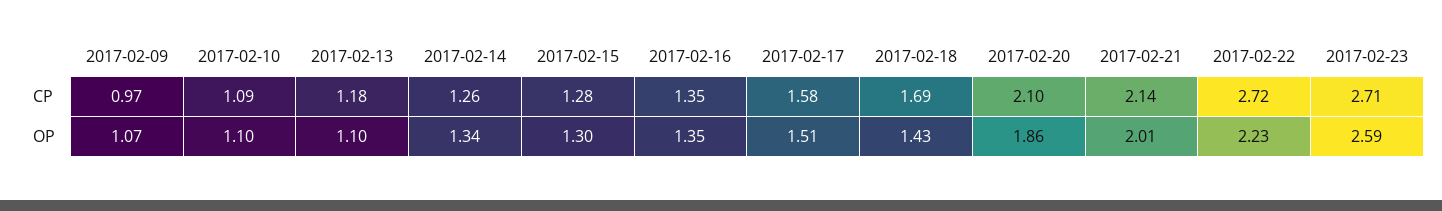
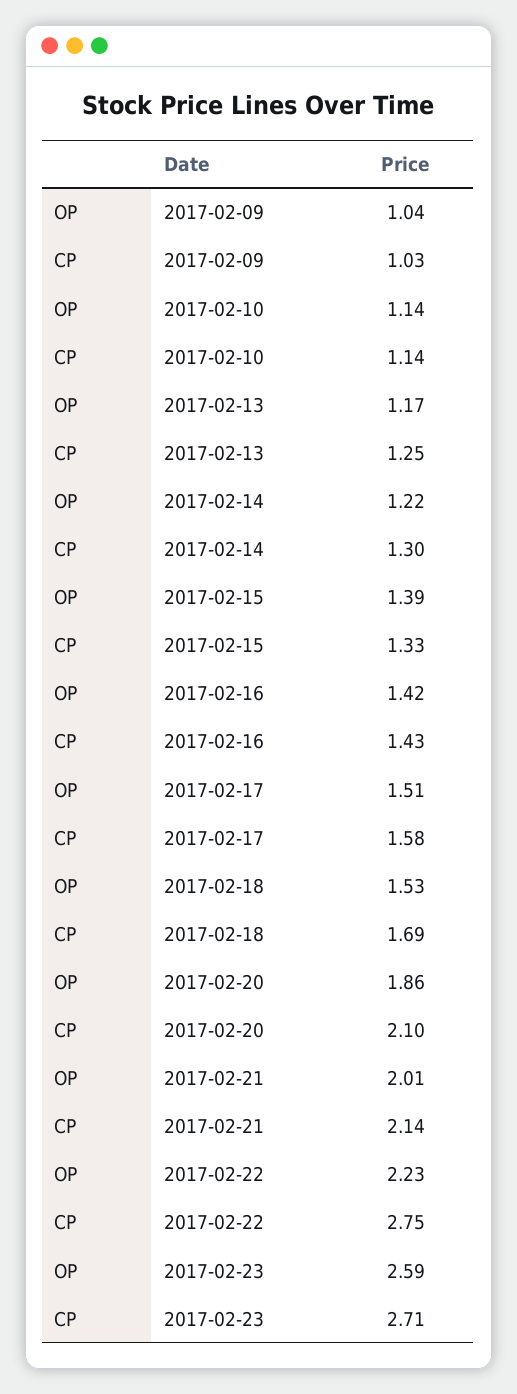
2017-02-09, CP: 0.97 -> 1.03
2017-02-10, CP: 1.09 -> 1.14
2017-02-13, CP: 1.18 -> 1.25
2017-02-14, CP: 1.26 -> 1.3
2017-02-15, CP: 1.28 -> 1.33
2017-02-16, CP: 1.35 -> 1.43
2017-02-22, CP: 2.72 -> 2.75
2017-02-09, OP: 1.07 -> 1.04
2017-02-10, OP: 1.1 -> 1.14
2017-02-13, OP: 1.1 -> 1.17
2017-02-14, OP: 1.34 -> 1.22
2017-02-15, OP: 1.3 -> 1.39
2017-02-16, OP: 1.35 -> 1.42
2017-02-18, OP: 1.43 -> 1.53

